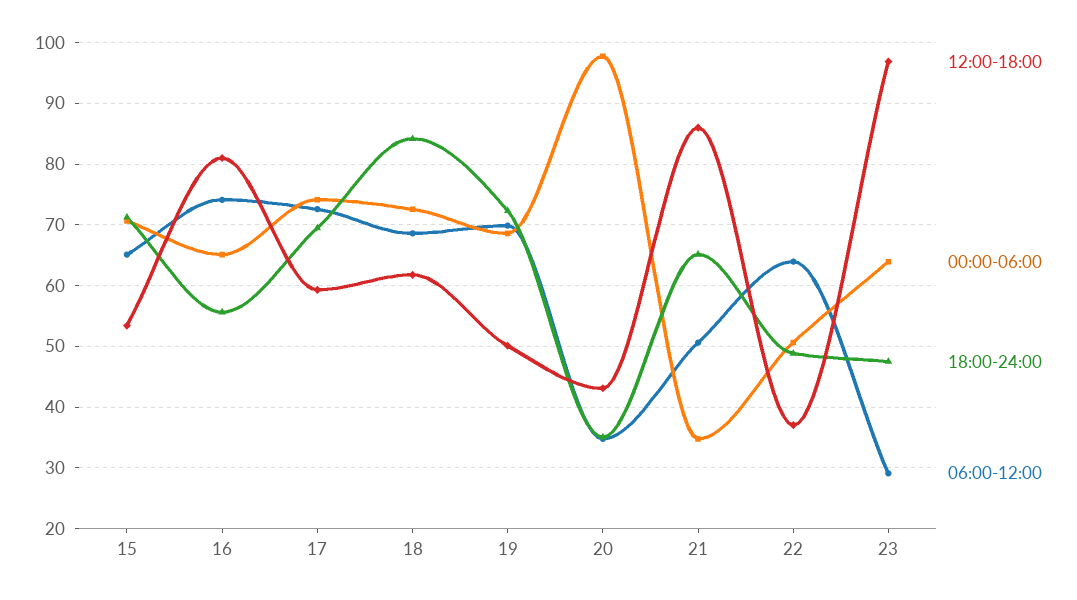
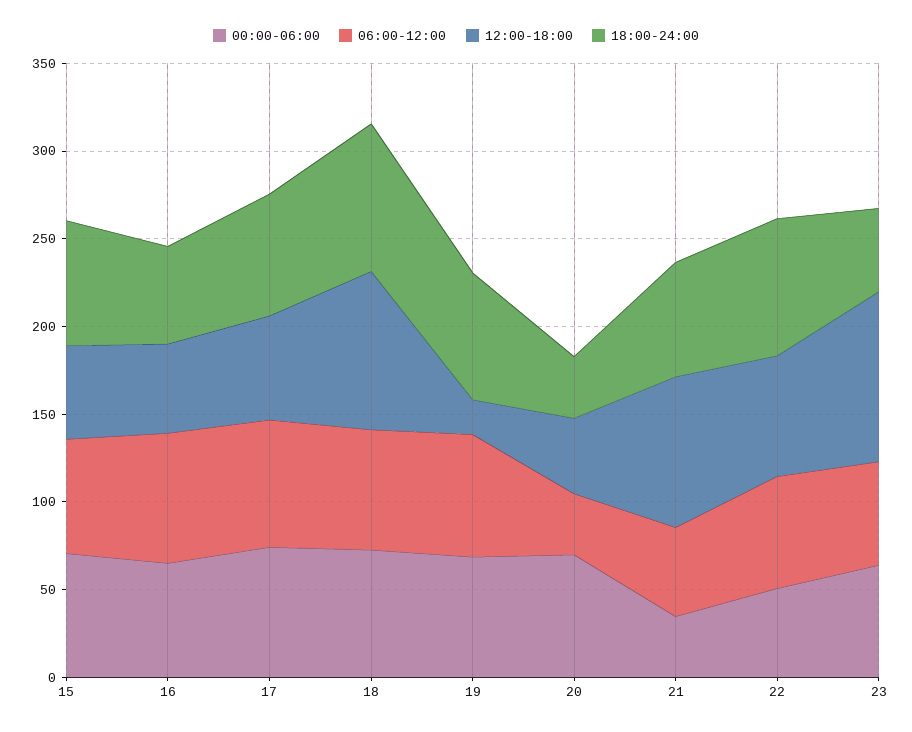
12:00-18:00, 16: 81 -> 50
12:00-18:00, 18: 62 -> 90
12:00-18:00, 19: 50 -> 20
00:00-06:00, 20: 98 -> 70
12:00-18:00, 22: 37 -> 70
18:00-24:00, 22: 49 -> 80
06:00-12:00, 23: 29 -> 60

